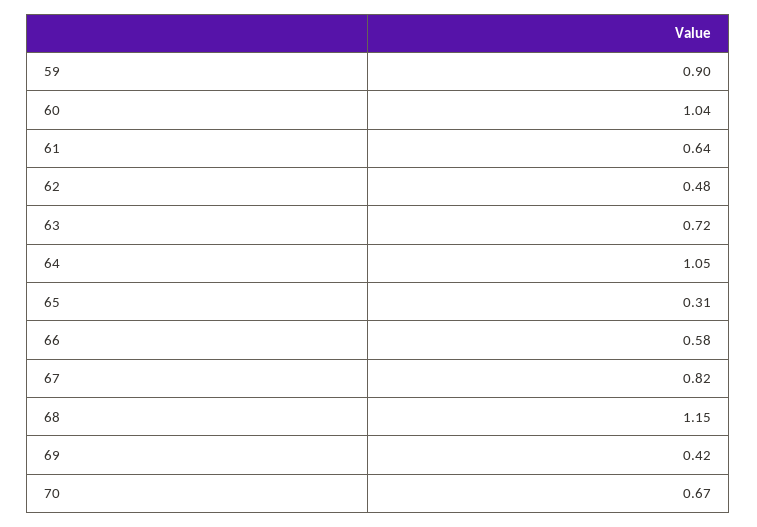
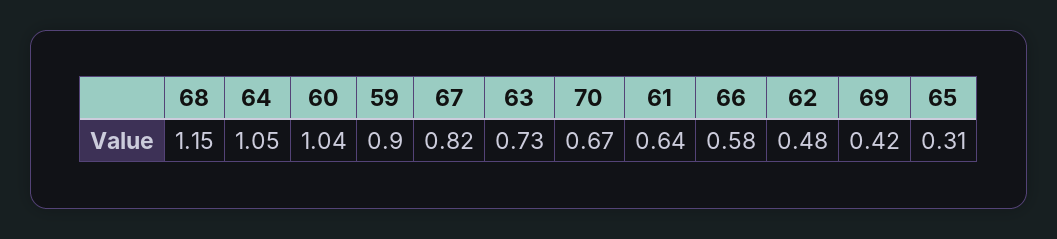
63: 0.72 -> 0.73

